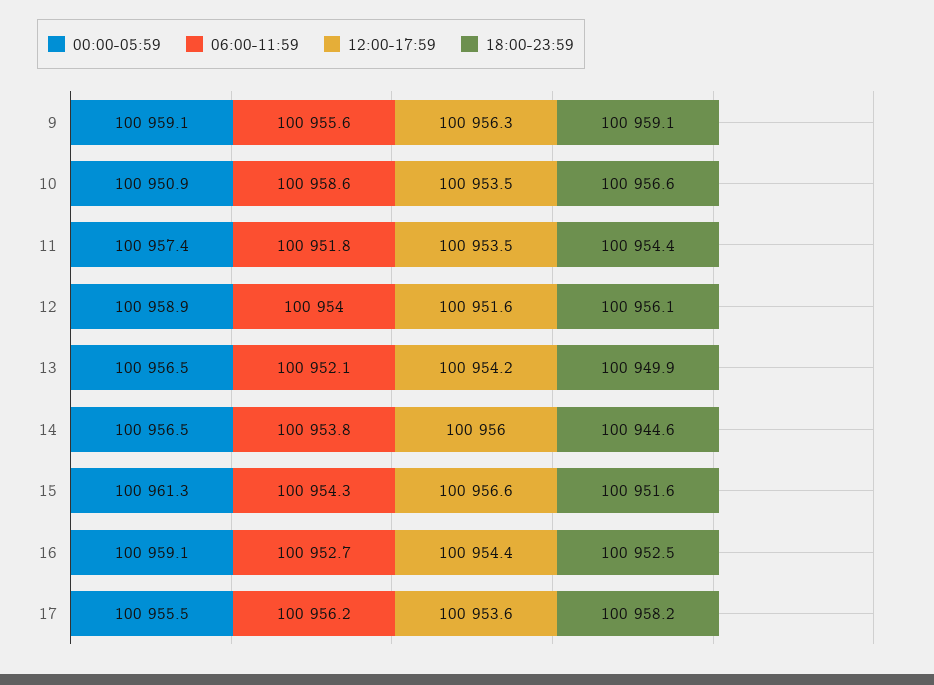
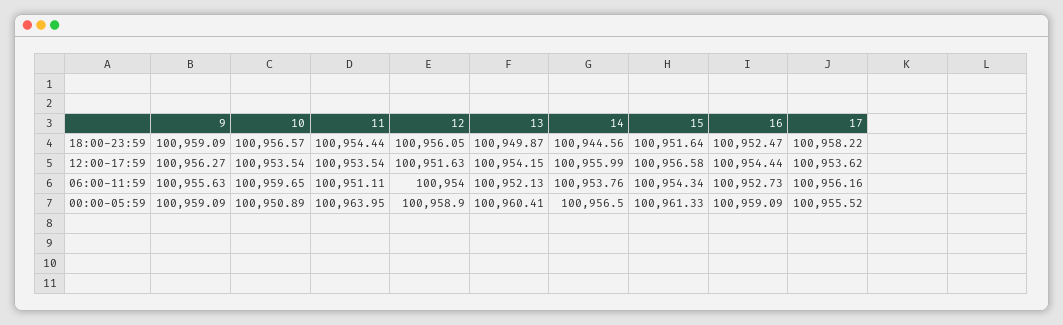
06:00-11:59, 10: 100958.6 -> 100959.65
00:00-05:59, 11: 100957.4 -> 100963.95
06:00-11:59, 11: 100951.8 -> 100951.11
00:00-05:59, 13: 100956.5 -> 100960.41

